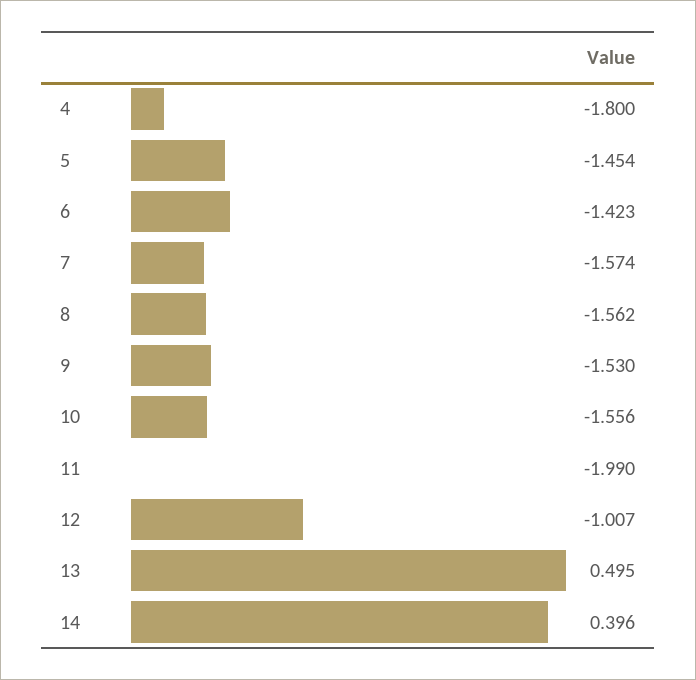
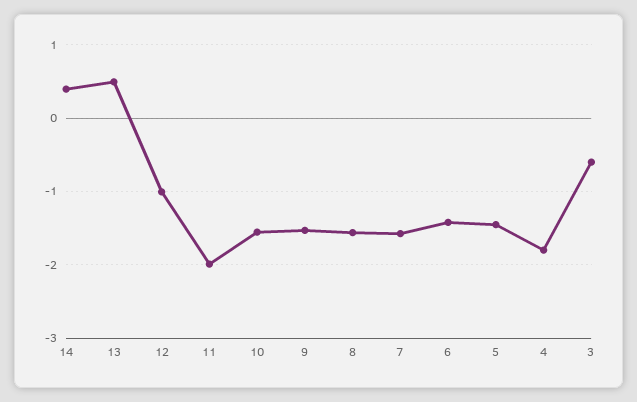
3: none -> -0.6

